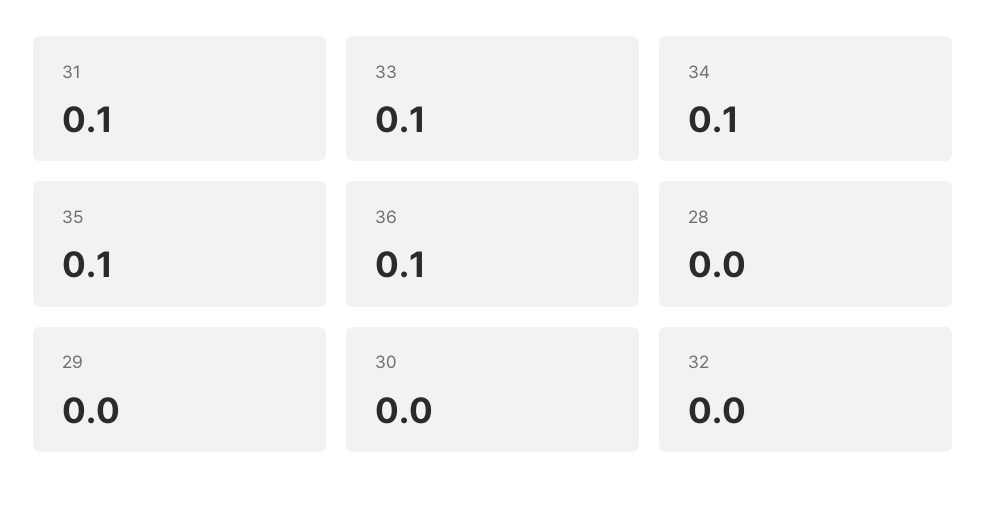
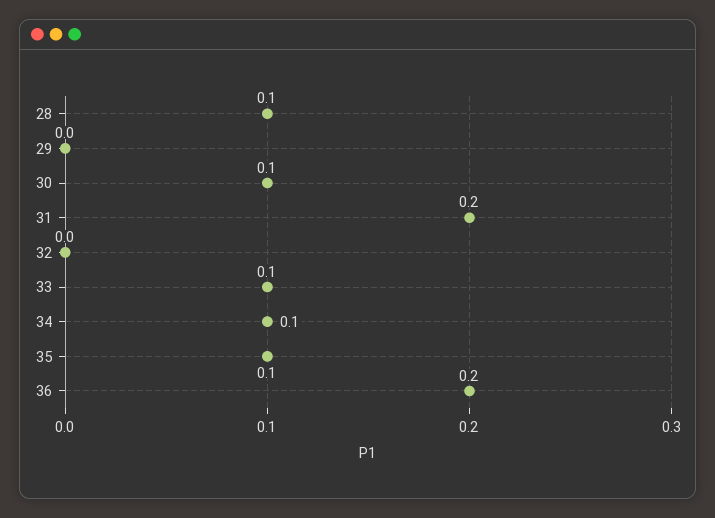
31: 0.1 -> 0.2
36: 0.1 -> 0.2
28: 0 -> 0.1
30: 0 -> 0.1

